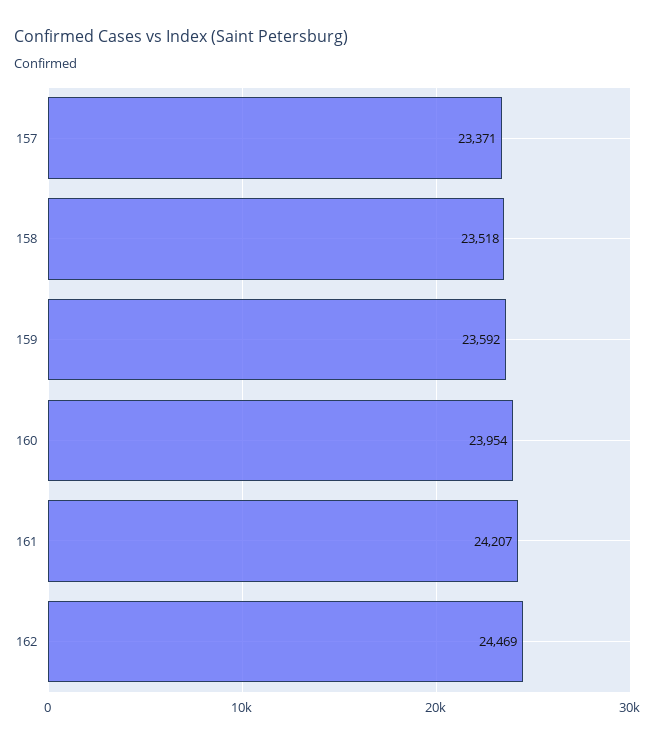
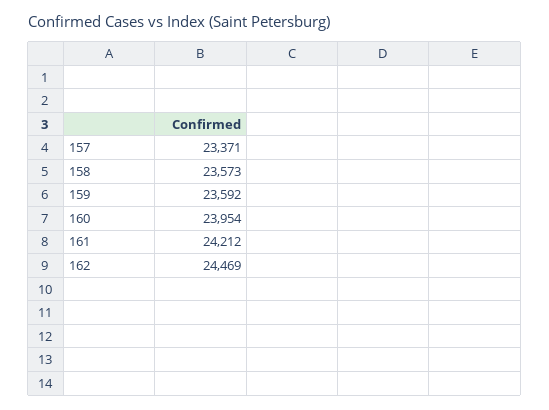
158: 23518 -> 23573
161: 24207 -> 24212

